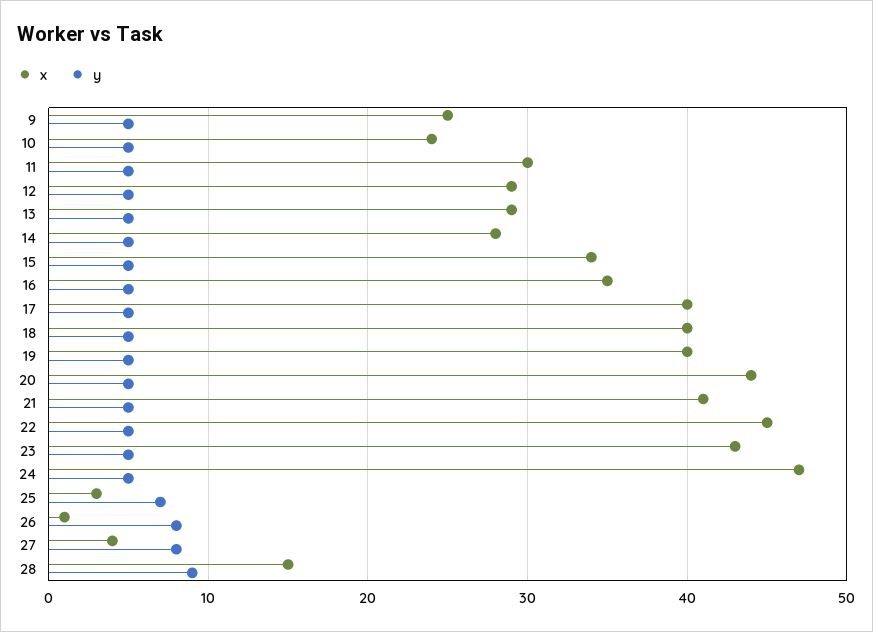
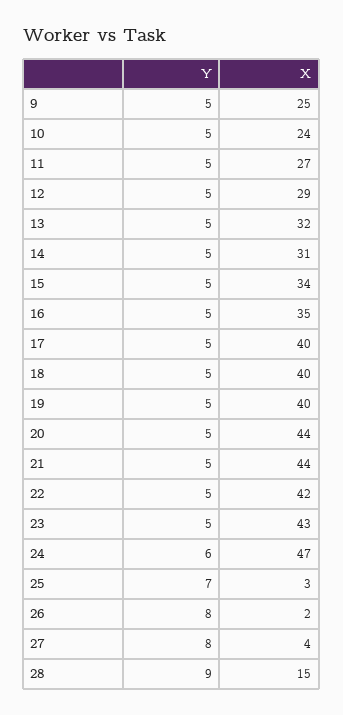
x, 11: 30 -> 27
x, 13: 29 -> 32
x, 14: 28 -> 31
x, 21: 41 -> 44
x, 22: 45 -> 42
y, 24: 5 -> 6
x, 26: 1 -> 2

